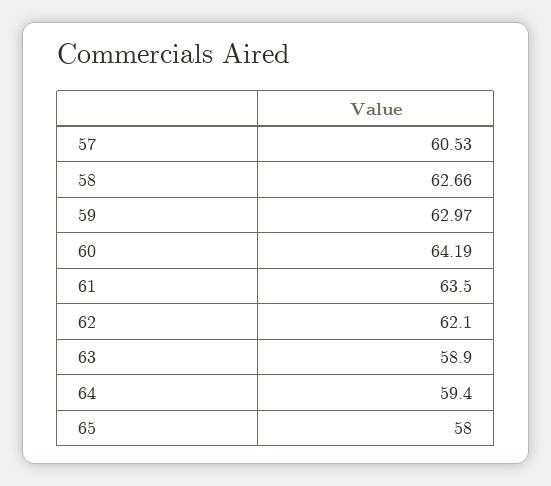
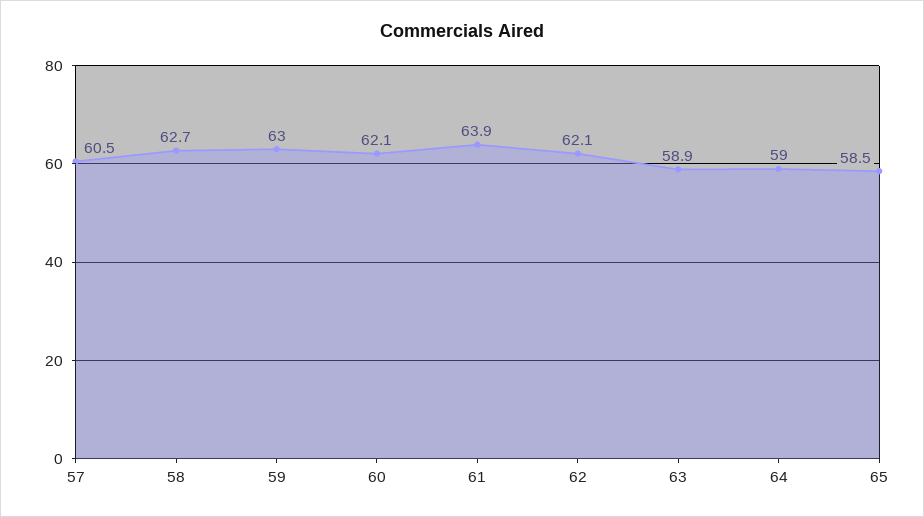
60: 64.19 -> 62.1
61: 63.5 -> 63.9
64: 59.4 -> 59
65: 58 -> 58.5

